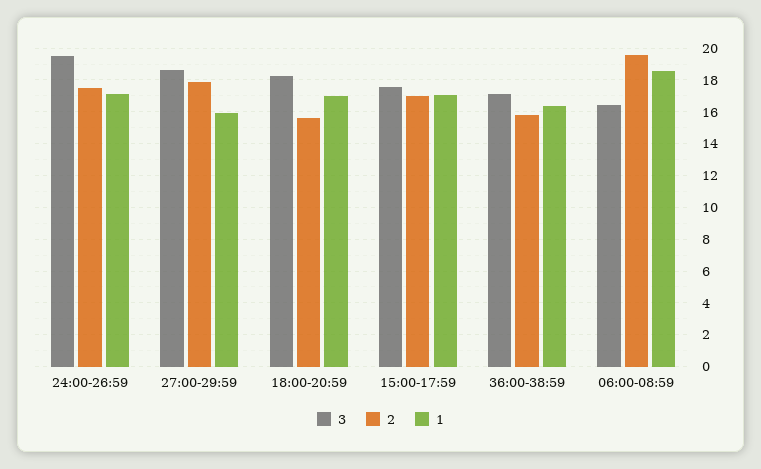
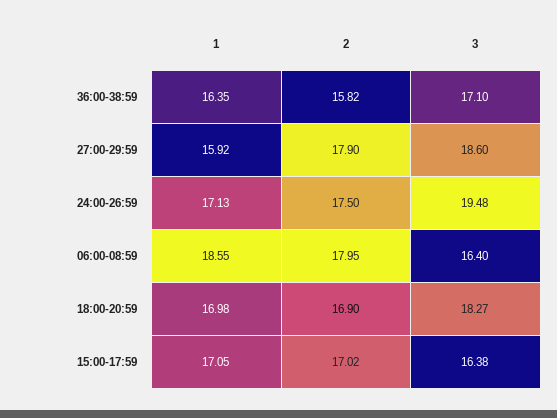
2, 18:00-20:59: 15.5 -> 16.9
3, 15:00-17:59: 17.5 -> 16.38
2, 06:00-08:59: 19.5 -> 17.95

